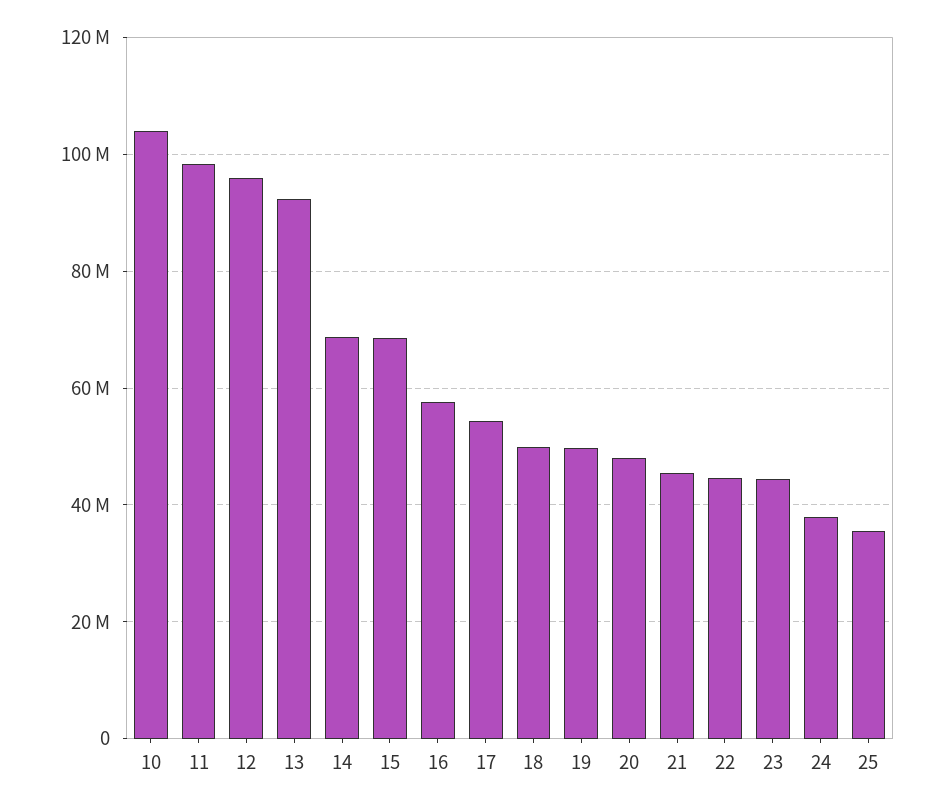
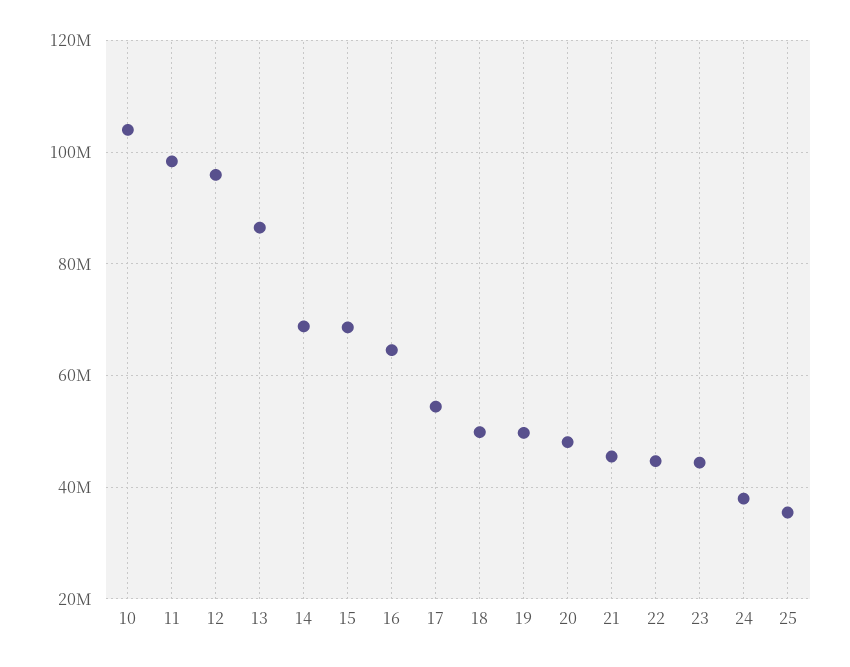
13: 92000000 -> 86000000
16: 58000000 -> 64000000

